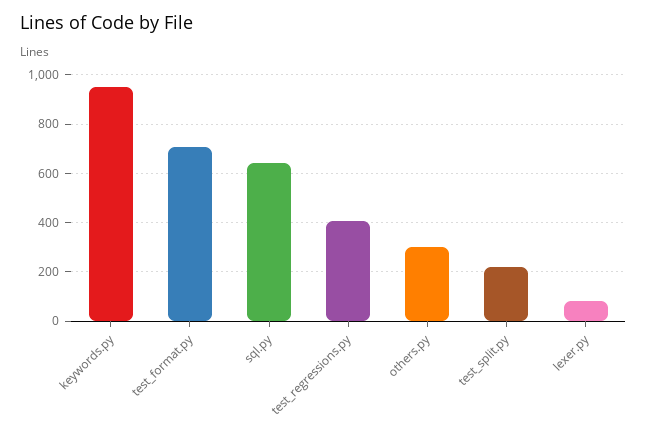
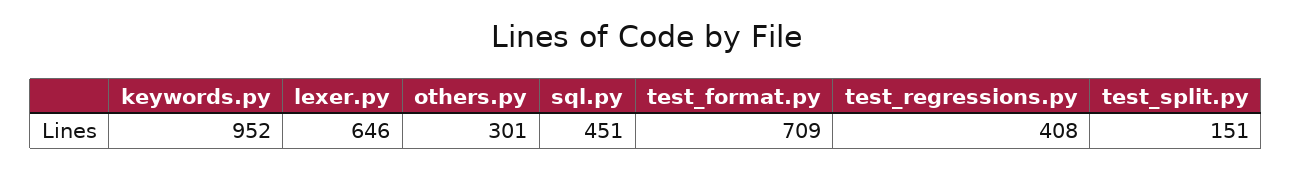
sql.py: 650 -> 451
test_split.py: 225 -> 151
lexer.py: 75 -> 646

